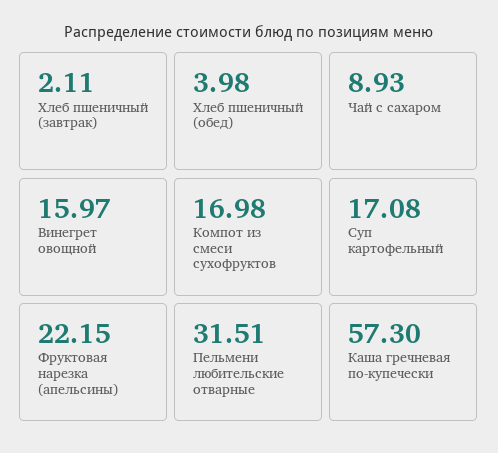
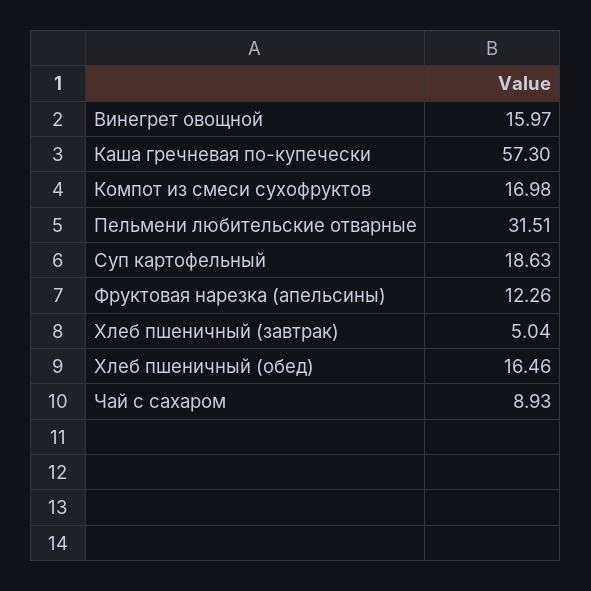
Хлеб пшеничный (завтрак): 2.11 -> 5.04
Хлеб пшеничный (обед): 3.98 -> 16.46
Суп картофельный: 17.08 -> 18.63
Фруктовая нарезка (апельсины): 22.15 -> 12.26

